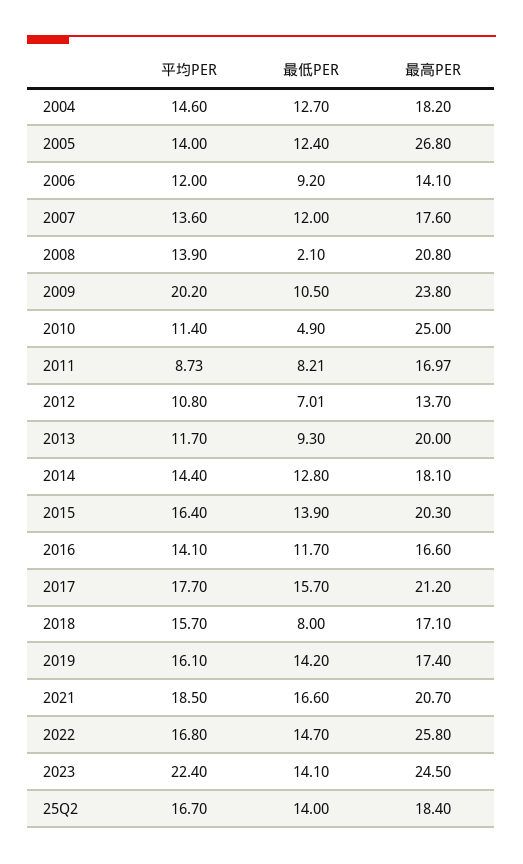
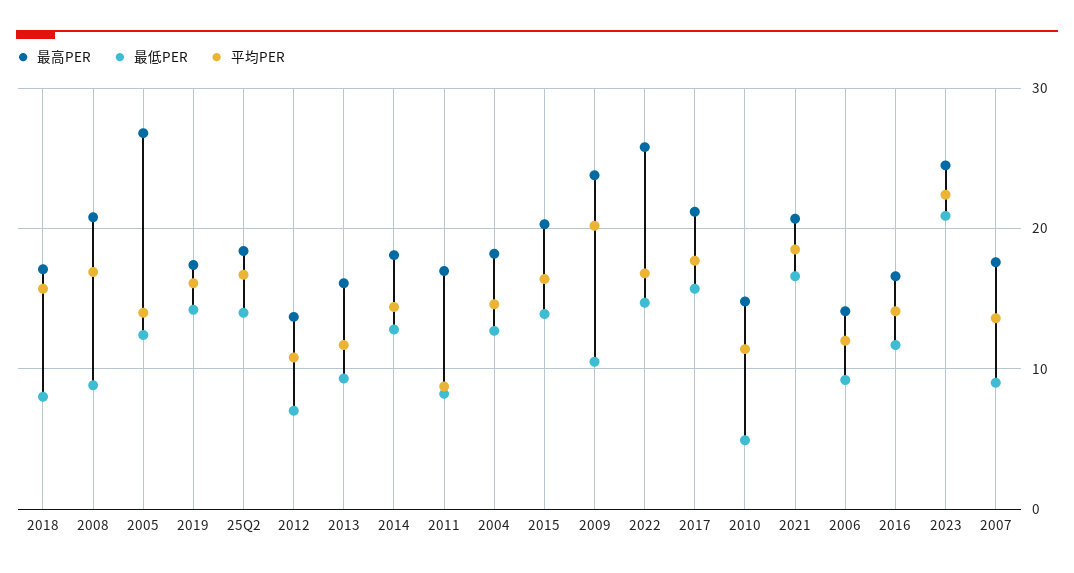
最低PER, 2007: 12 -> 9
平均PER, 2008: 13.9 -> 17
最低PER, 2008: 2.1 -> 9
最高PER, 2010: 25 -> 15
最高PER, 2013: 20 -> 16
最低PER, 2023: 14.1 -> 21

